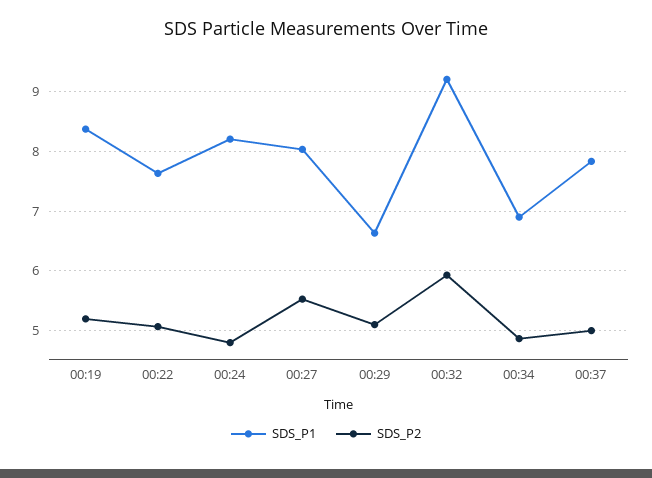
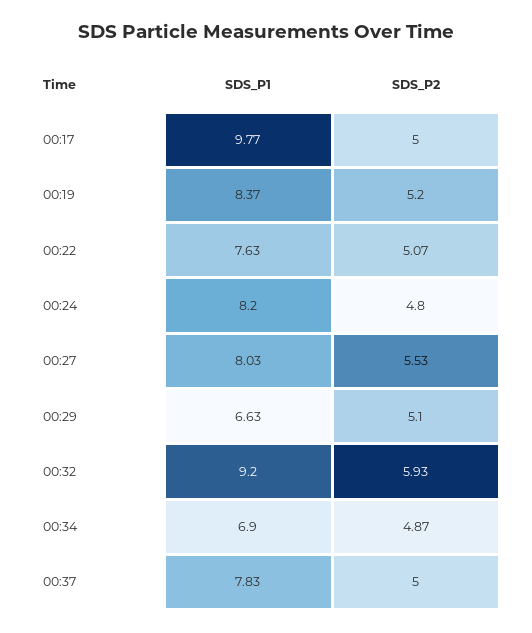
SDS_P1, 00:17: none -> 9.77
SDS_P2, 00:17: none -> 5

